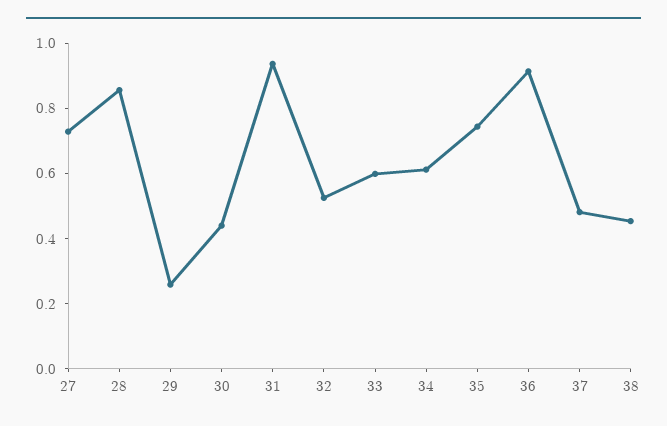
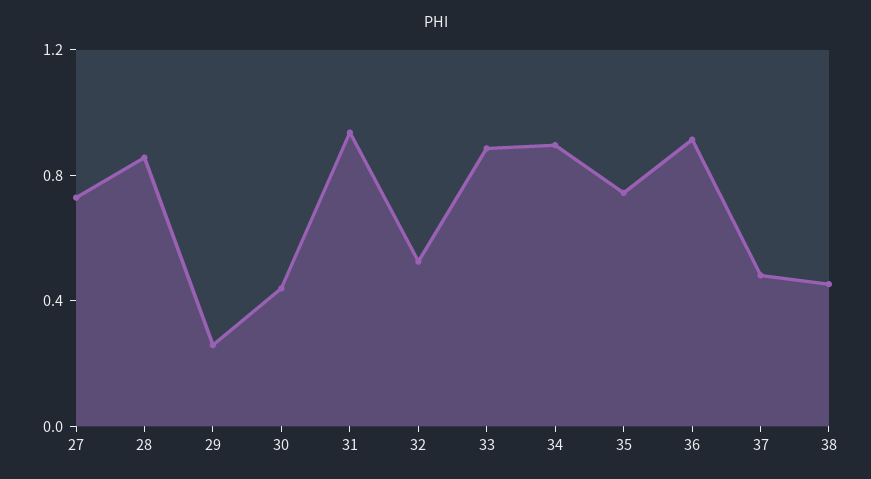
33: 0.6 -> 0.9
34: 0.6 -> 0.9

